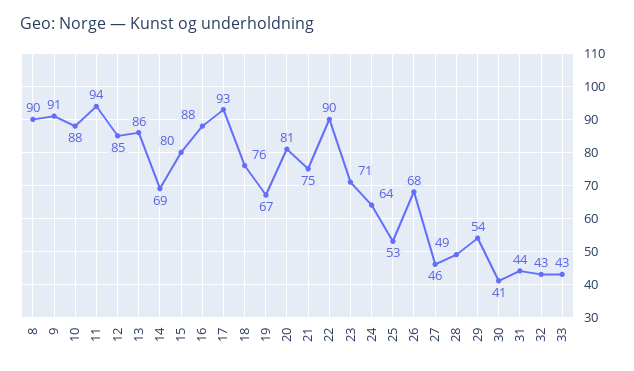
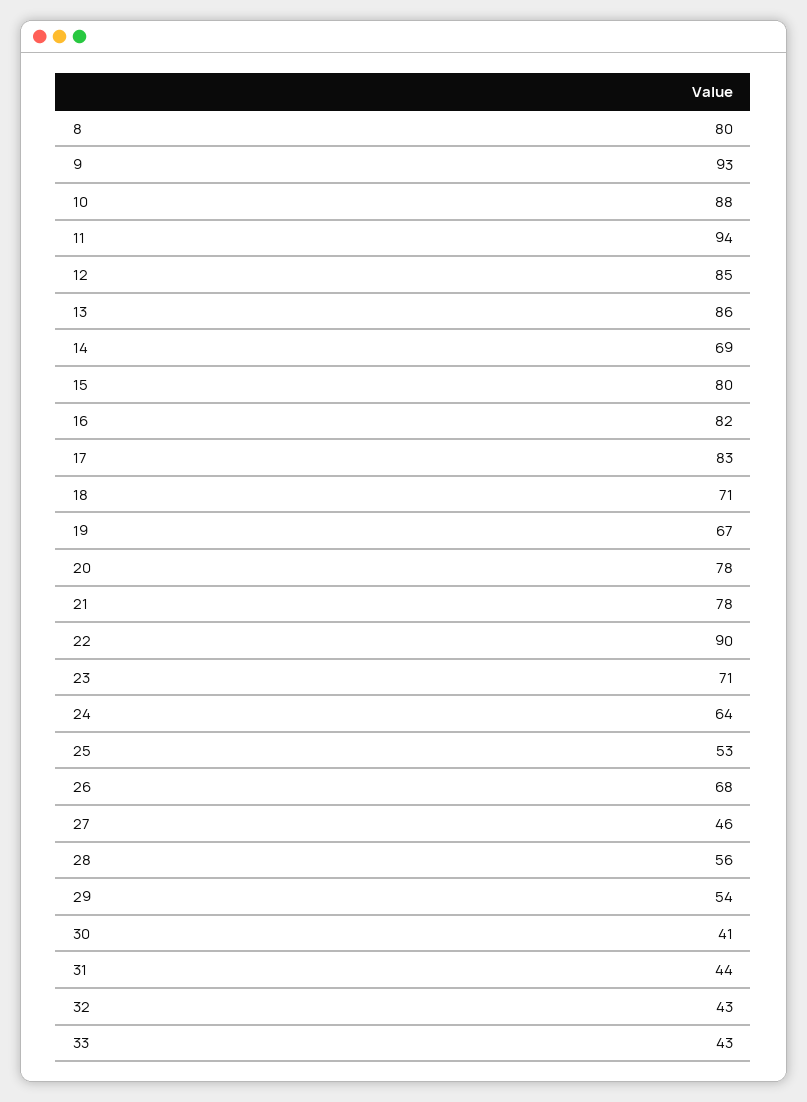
8: 90 -> 80
9: 91 -> 93
16: 88 -> 82
17: 93 -> 83
18: 76 -> 71
20: 81 -> 78
21: 75 -> 78
28: 49 -> 56

